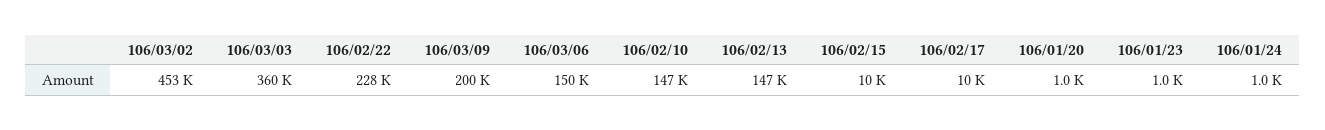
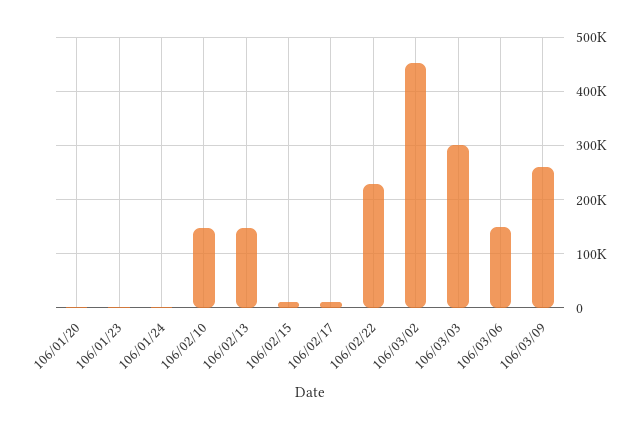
106/03/03: 360000 -> 300000
106/03/09: 200000 -> 260000

